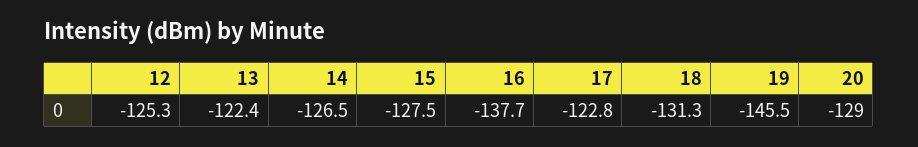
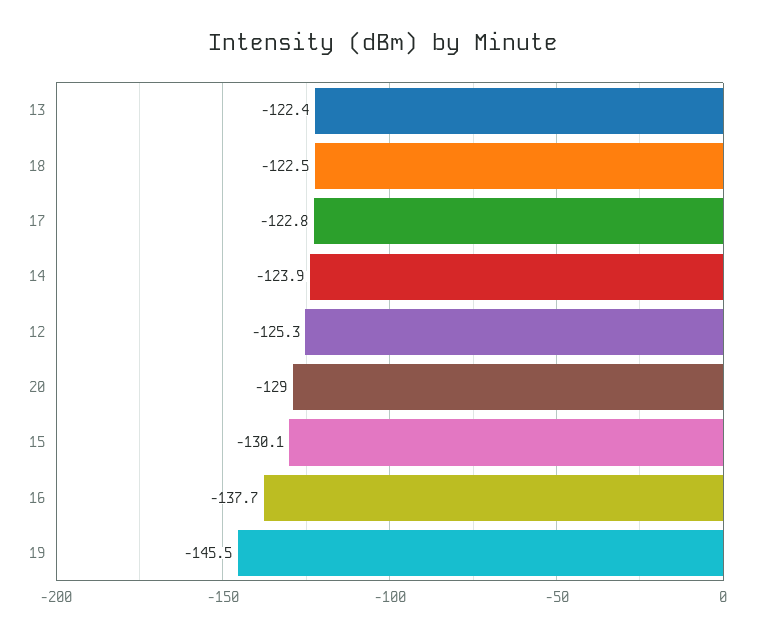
14: -126.5 -> -123.9
15: -127.5 -> -130.1
18: -131.3 -> -122.5

